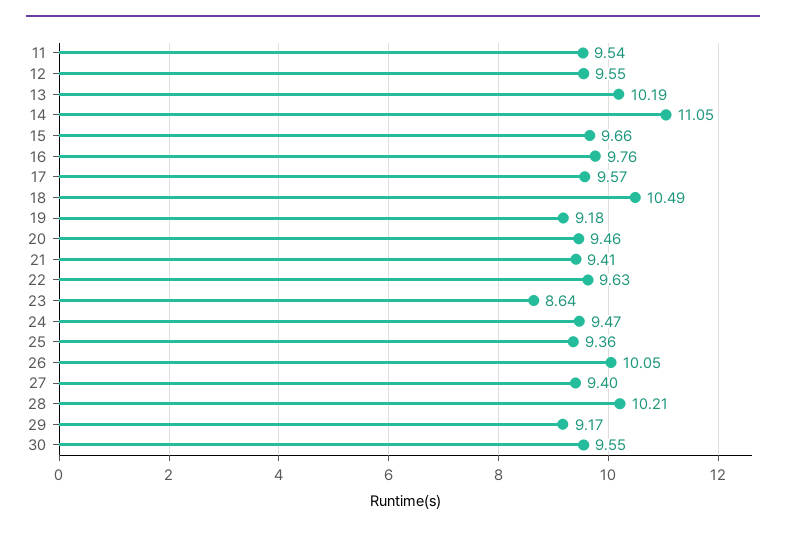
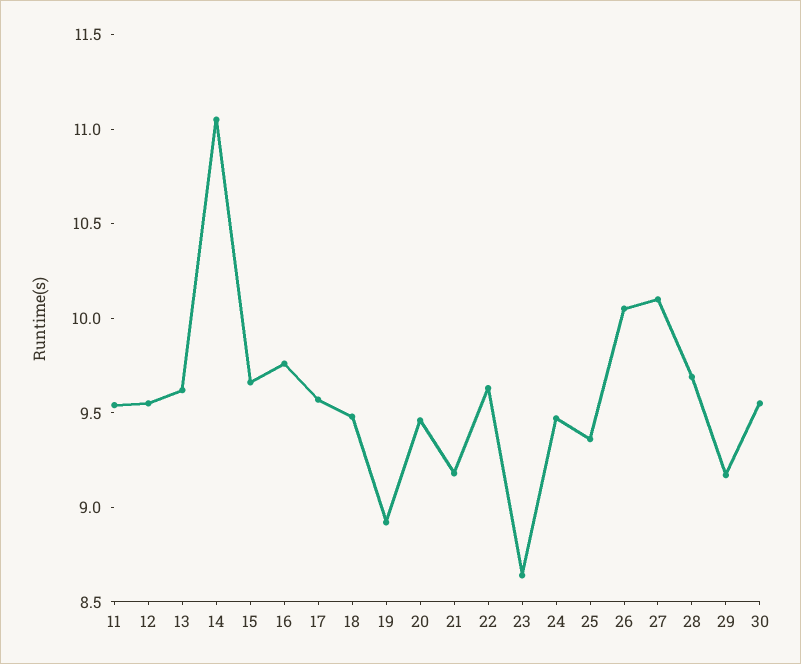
13: 10.19 -> 9.6
18: 10.49 -> 9.5
19: 9.18 -> 8.9
21: 9.41 -> 9.2
27: 9.4 -> 10.1
28: 10.21 -> 9.7

